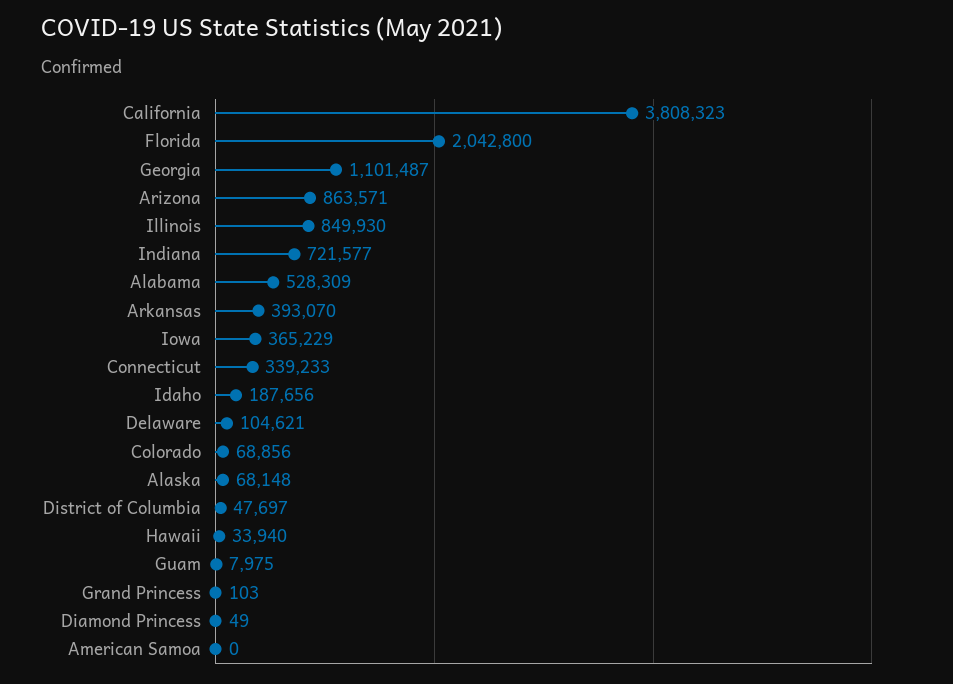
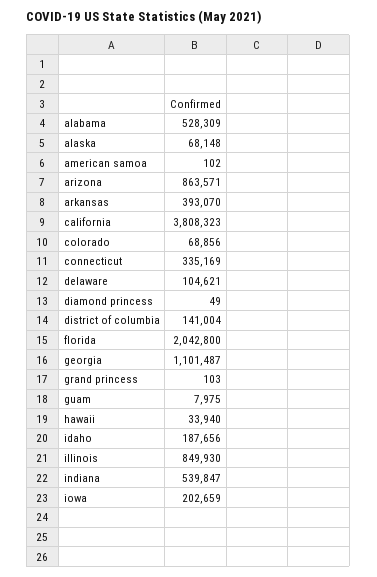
Indiana: 721577 -> 539847
Iowa: 365229 -> 202659
Connecticut: 339233 -> 335169
District of Columbia: 47697 -> 141004
American Samoa: 0 -> 102

